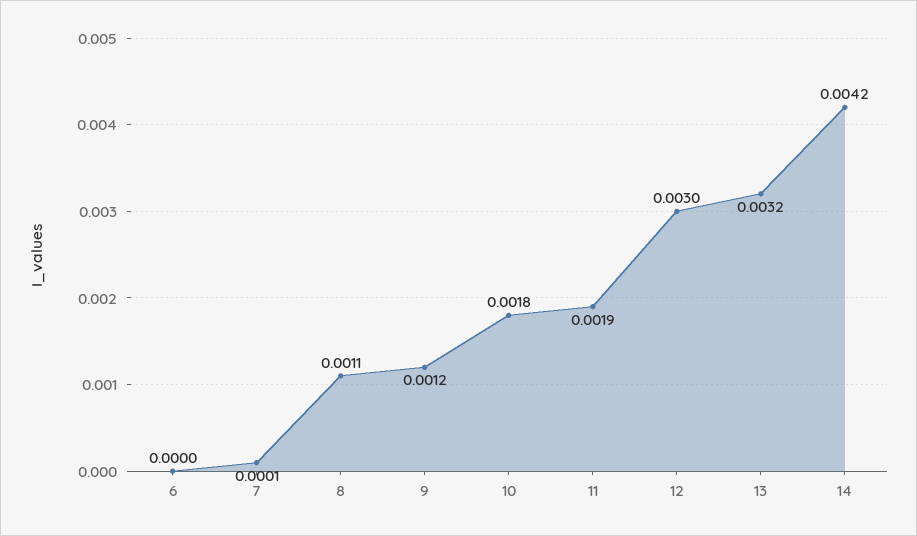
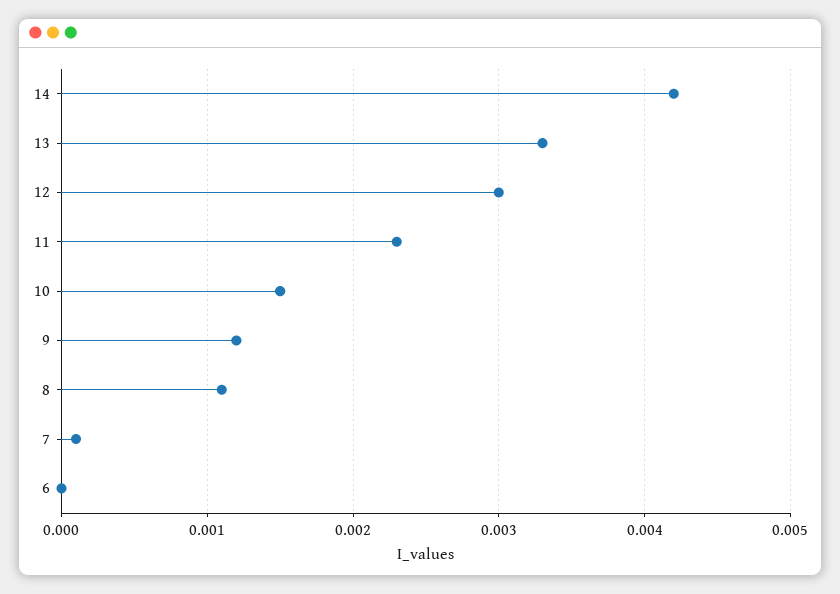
10: 0.0018 -> 0.0015
11: 0.0019 -> 0.0023
13: 0.0032 -> 0.0033

